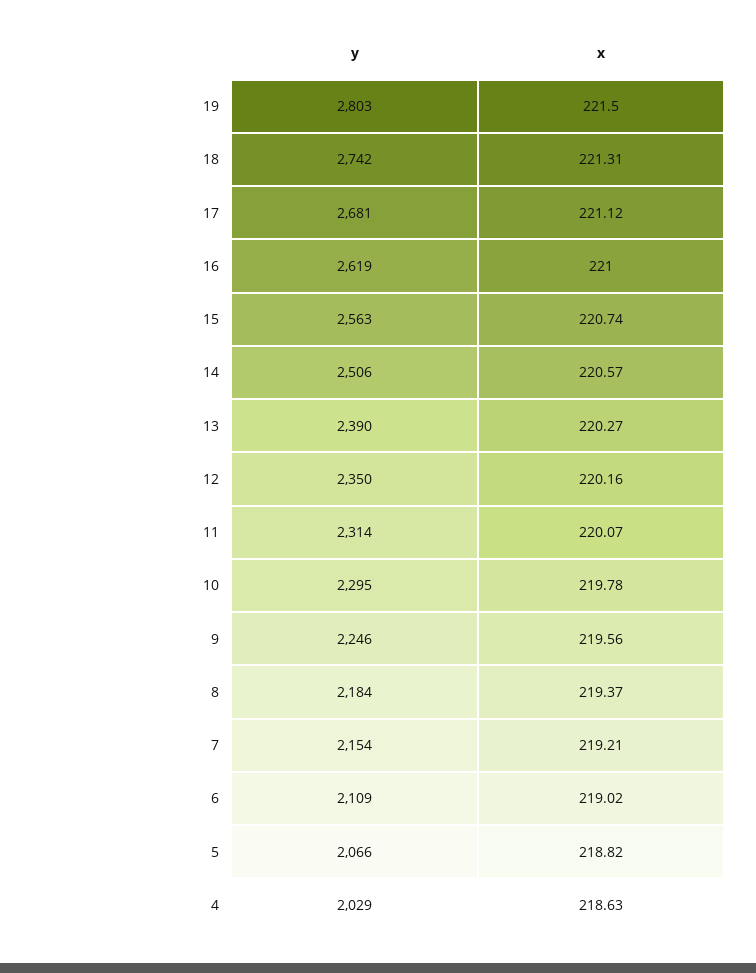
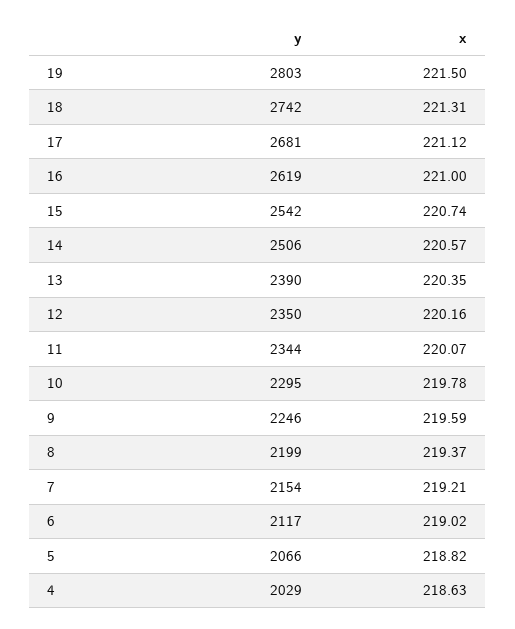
y, 15: 2563 -> 2542
x, 13: 220.27 -> 220.35
y, 11: 2314 -> 2344
x, 9: 219.56 -> 219.59
y, 8: 2184 -> 2199
y, 6: 2109 -> 2117

